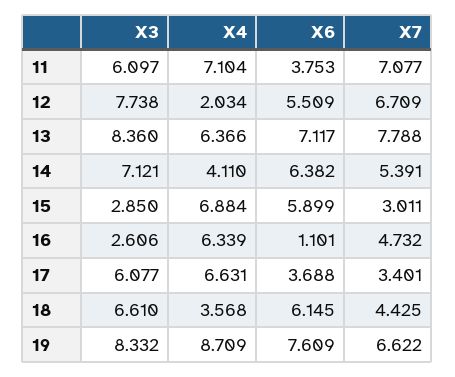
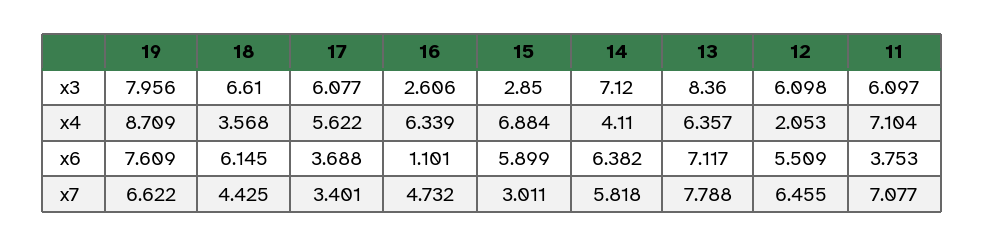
X3, 12: 7.738 -> 6.098
X4, 12: 2.034 -> 2.053
X7, 12: 6.709 -> 6.455
X4, 13: 6.366 -> 6.357
X3, 14: 7.121 -> 7.12
X7, 14: 5.391 -> 5.818
X4, 17: 6.631 -> 5.622
X3, 19: 8.332 -> 7.956

